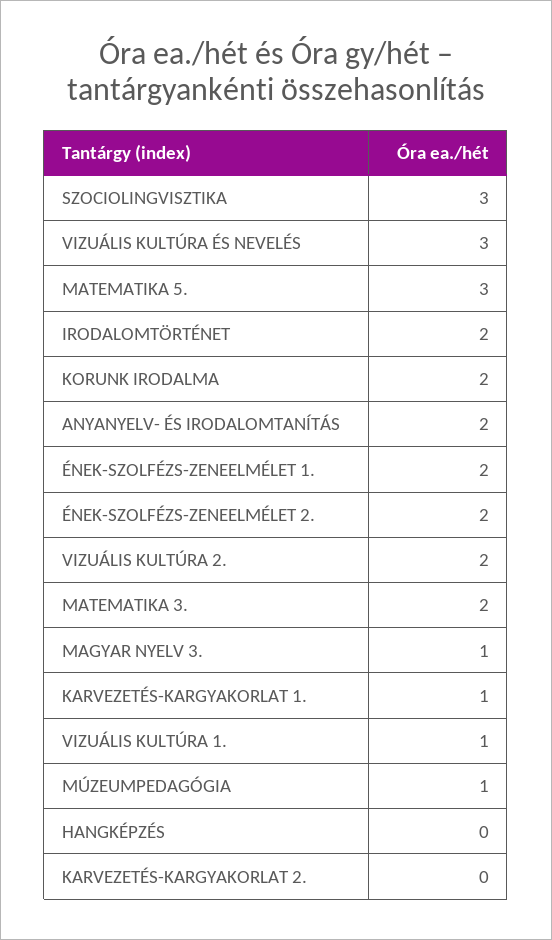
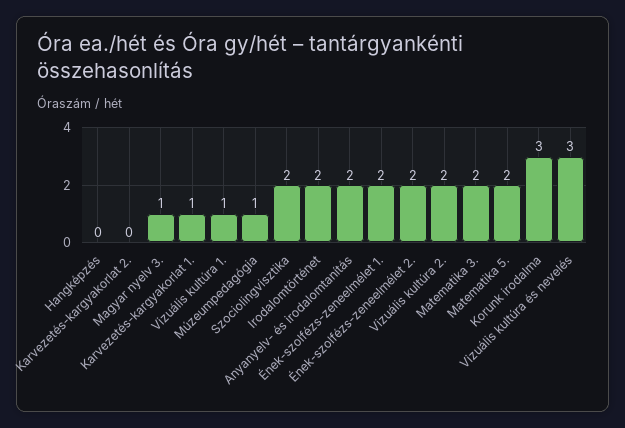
SZOCIOLINGVISZTIKA: 3 -> 2
MATEMATIKA 5.: 3 -> 2
KORUNK IRODALMA: 2 -> 3

